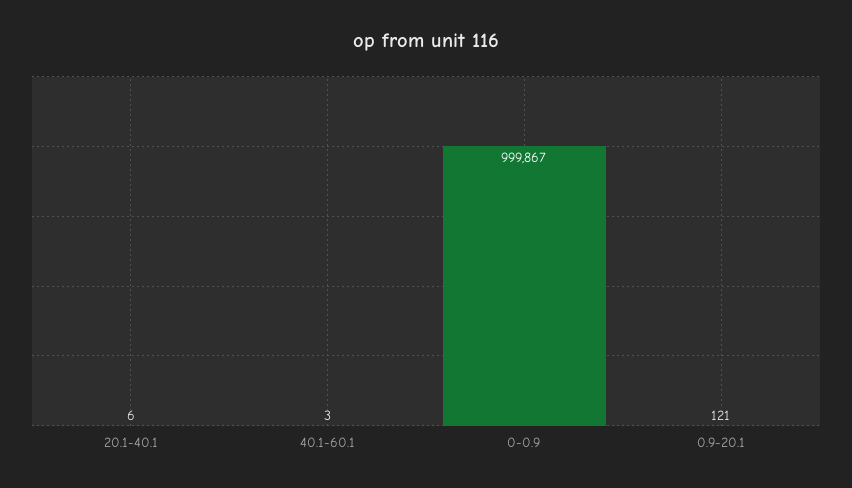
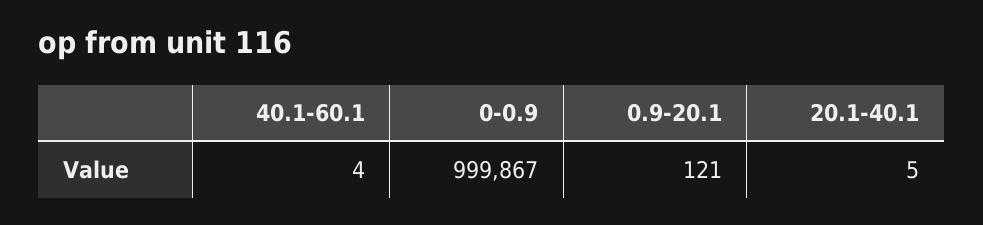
20.1-40.1: 6 -> 5
40.1-60.1: 3 -> 4

